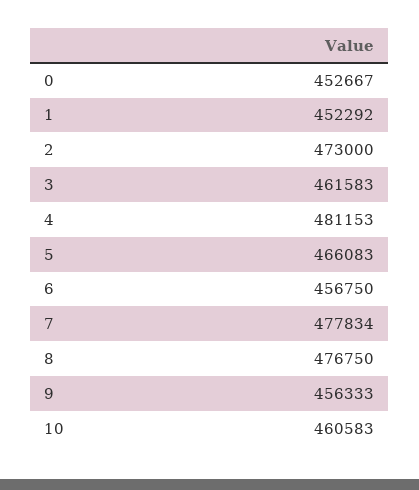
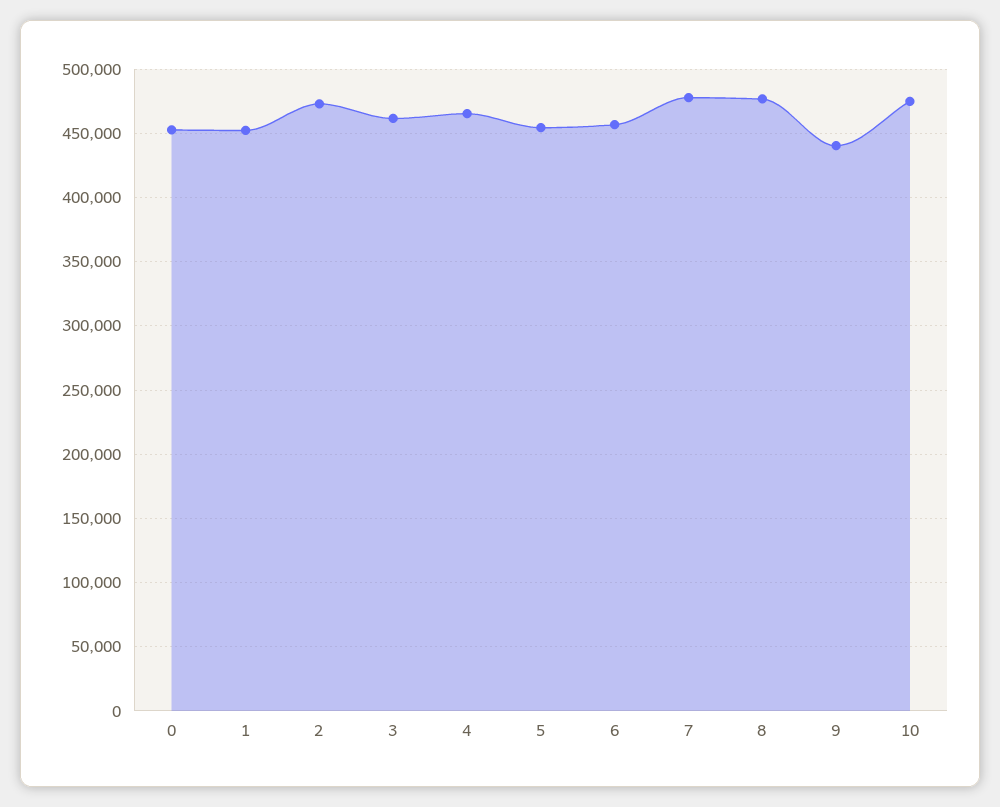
4: 481153 -> 465000
5: 466083 -> 455000
9: 456333 -> 440000
10: 460583 -> 475000

